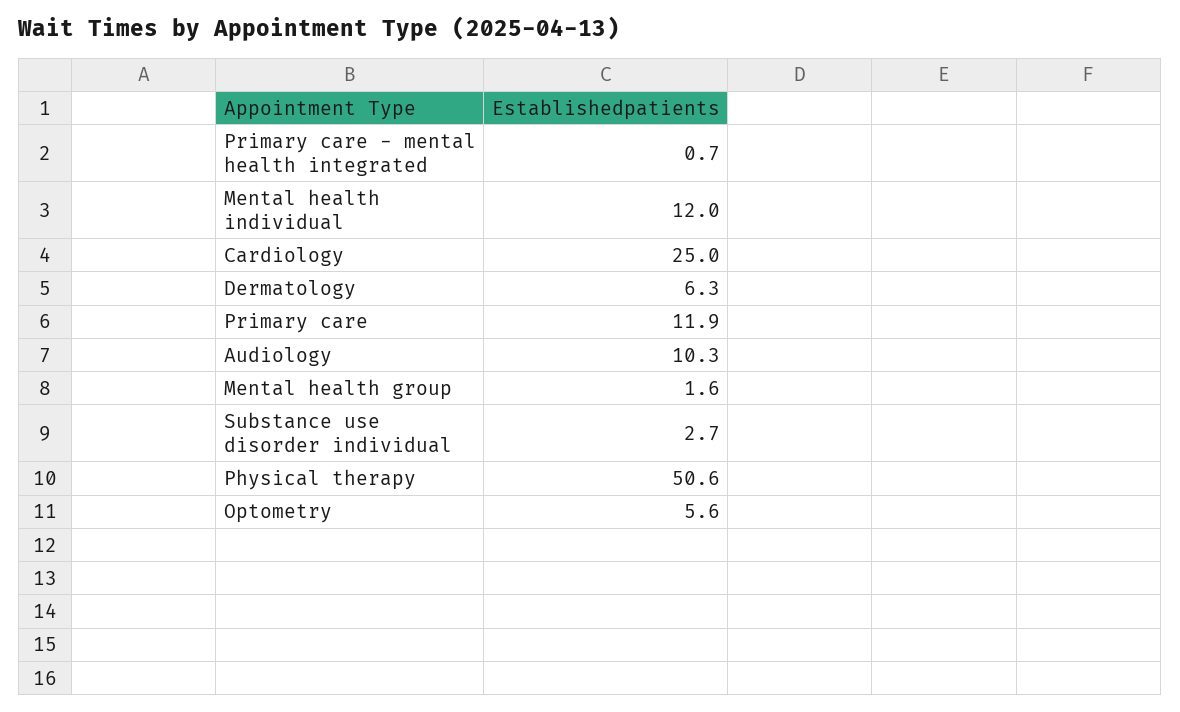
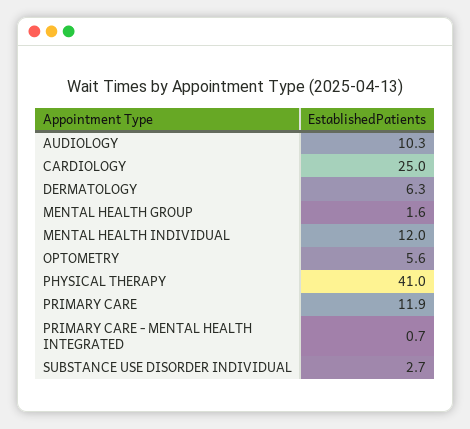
Physical therapy: 50.6 -> 41

